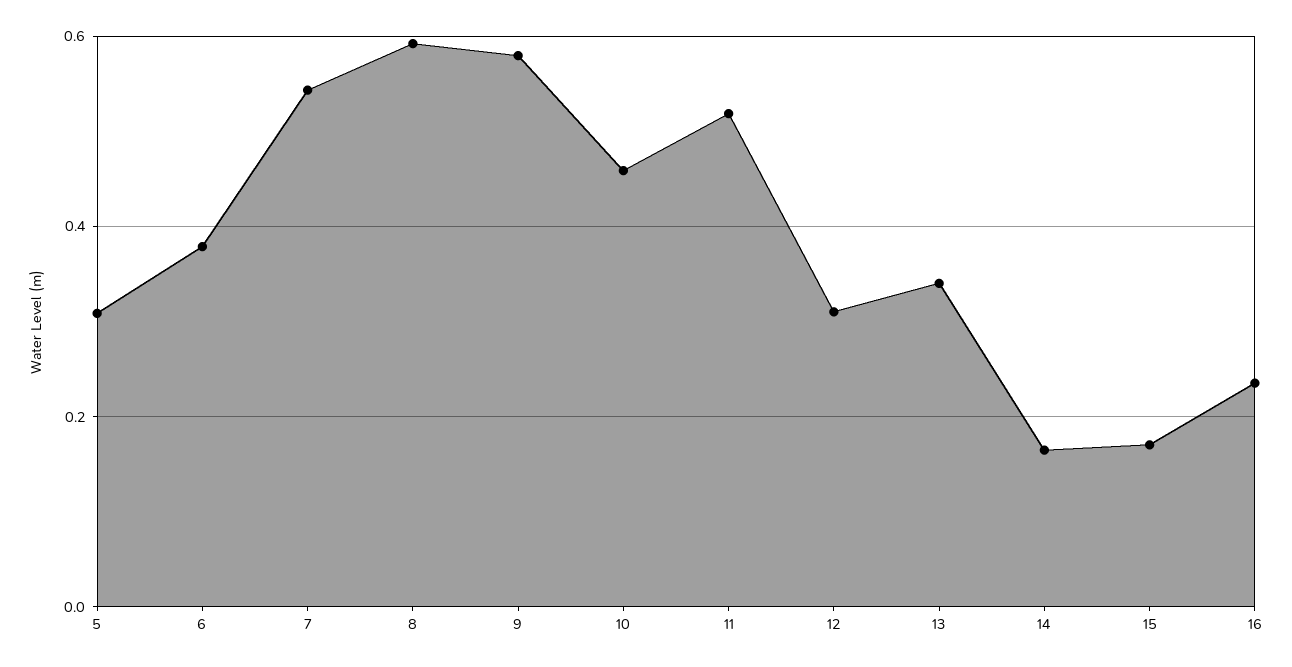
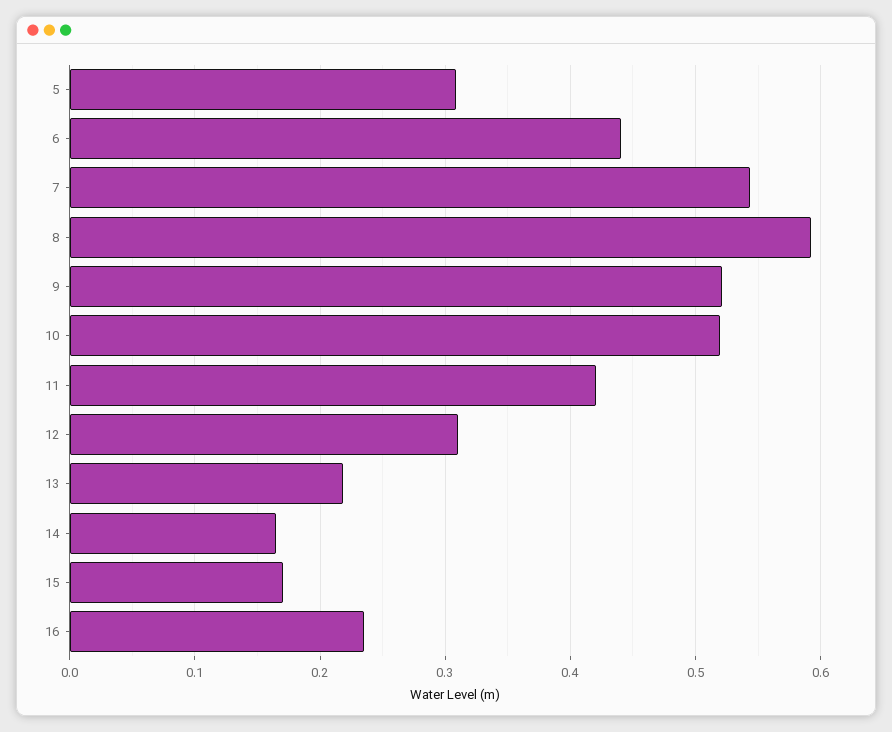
6: 0.38 -> 0.44
9: 0.58 -> 0.52
10: 0.46 -> 0.52
11: 0.52 -> 0.42
13: 0.34 -> 0.22

